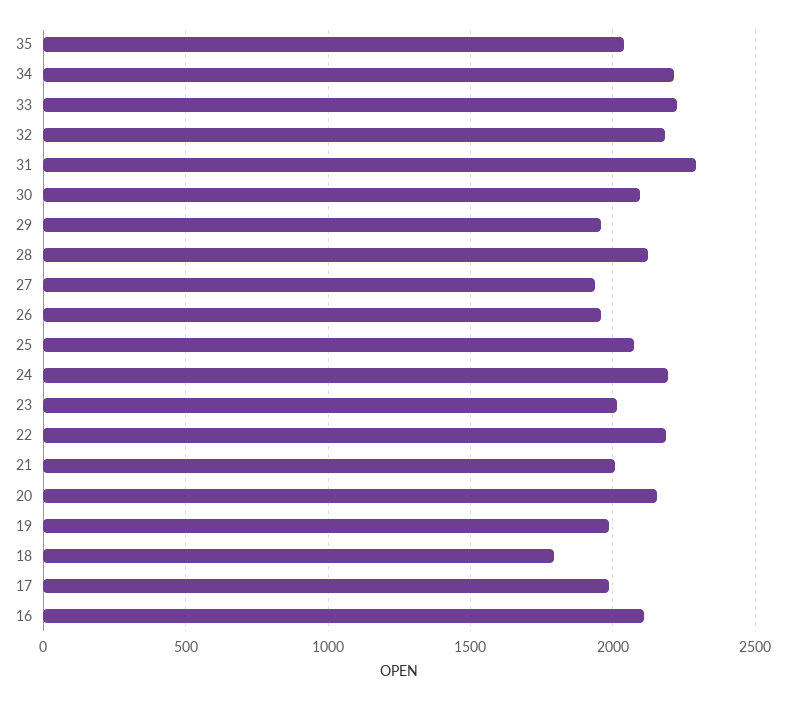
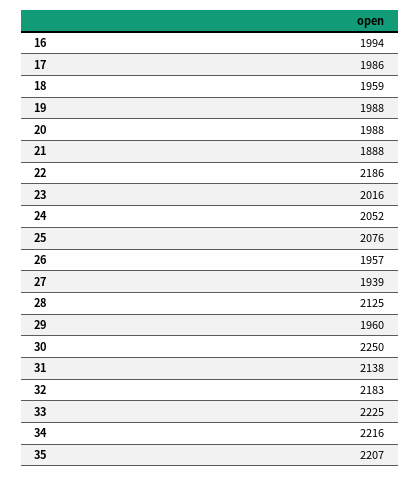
35: 2050 -> 2207
31: 2300 -> 2138
30: 2100 -> 2250
24: 2200 -> 2052
21: 2000 -> 1888
20: 2150 -> 1988
18: 1800 -> 1959
16: 2100 -> 1994

